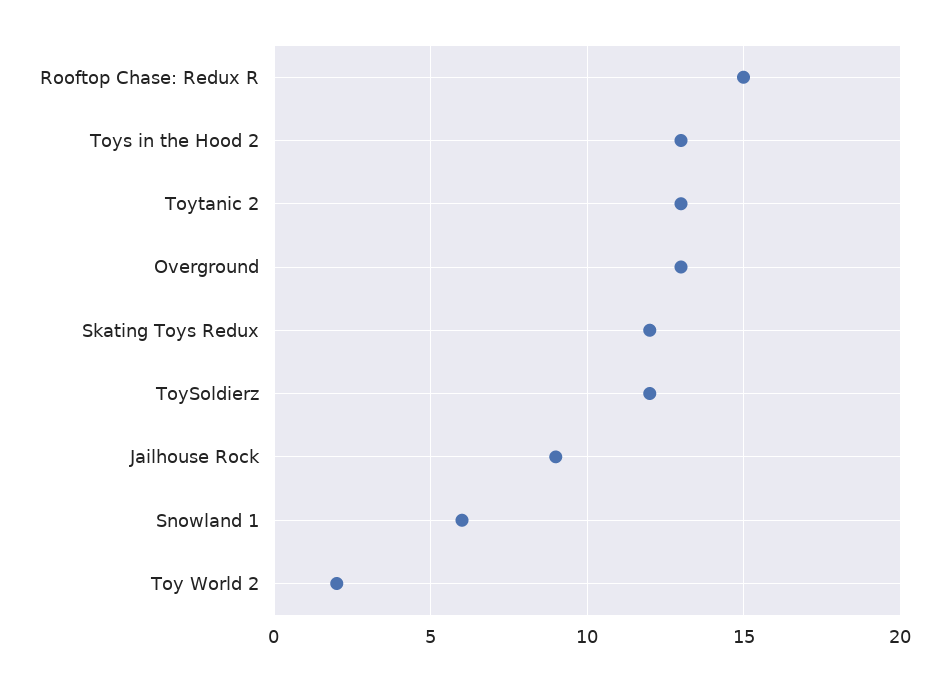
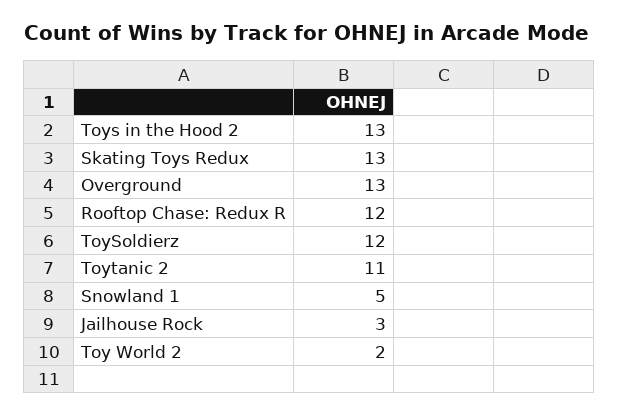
Rooftop Chase: Redux R: 15 -> 12
Toytanic 2: 13 -> 11
Skating Toys Redux: 12 -> 13
Jailhouse Rock: 9 -> 3
Snowland 1: 6 -> 5

